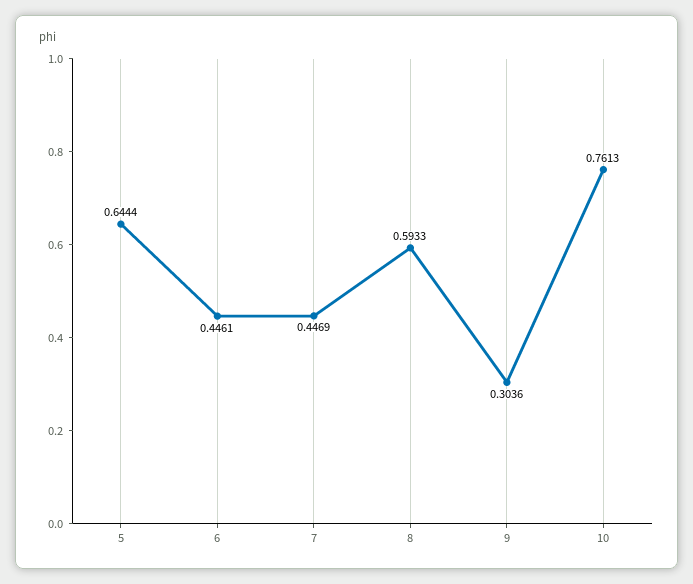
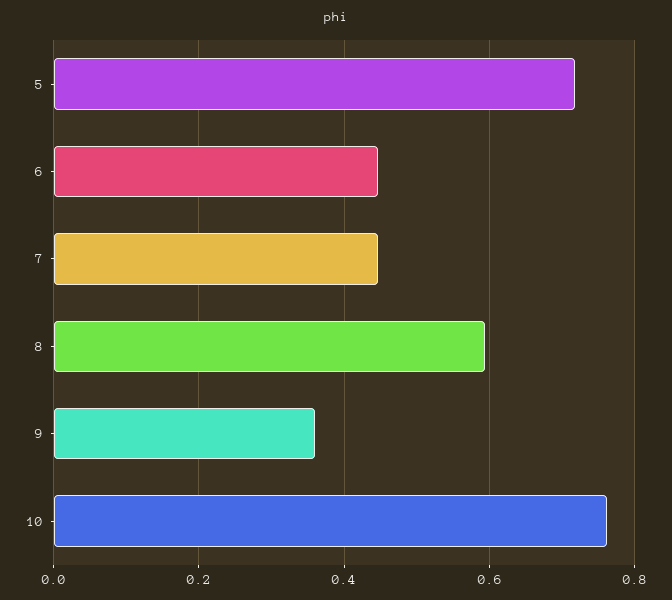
5: 0.6444 -> 0.72
9: 0.3036 -> 0.36

